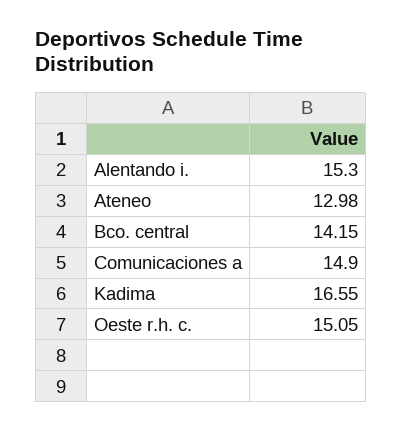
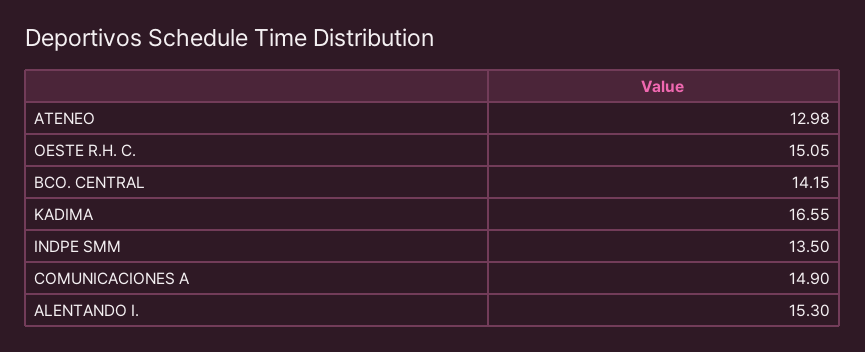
INDPE SMM: none -> 13.5

